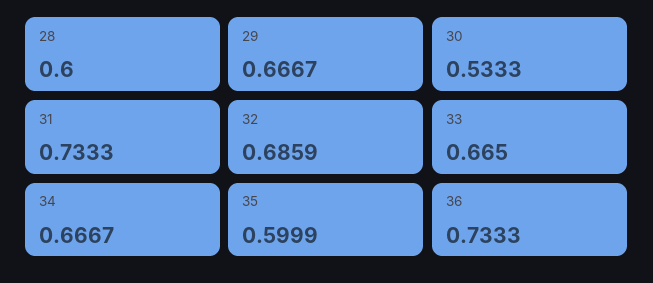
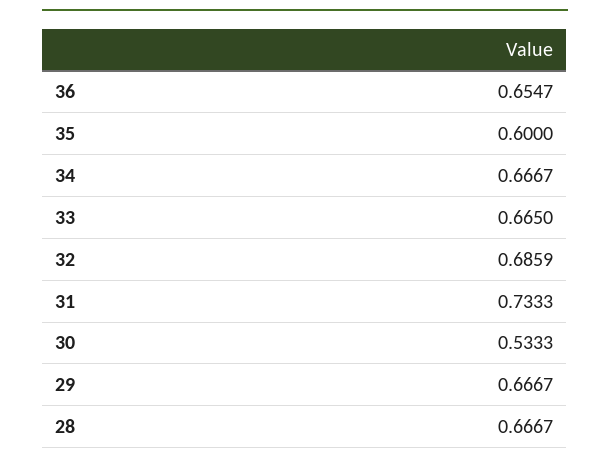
28: 0.6 -> 0.6667
35: 0.5999 -> 0.6
36: 0.7333 -> 0.6547

